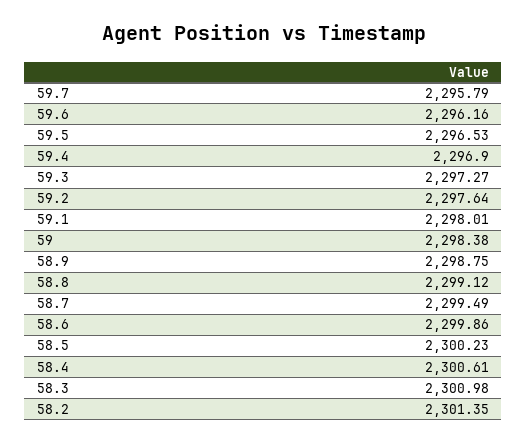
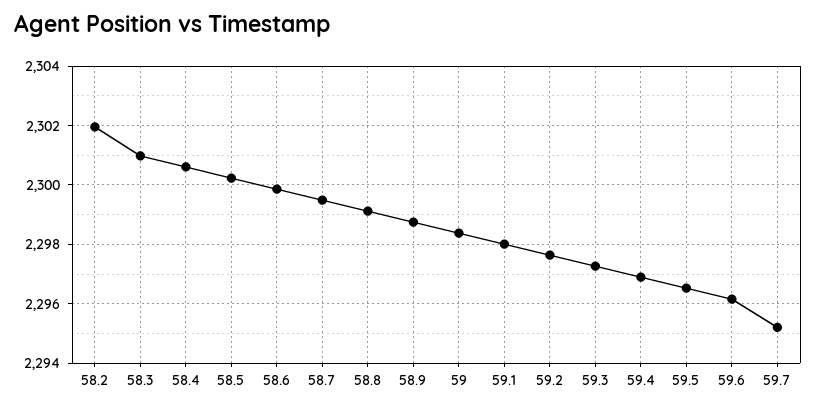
59.7: 2295.79 -> 2295.25
58.2: 2301.35 -> 2302

